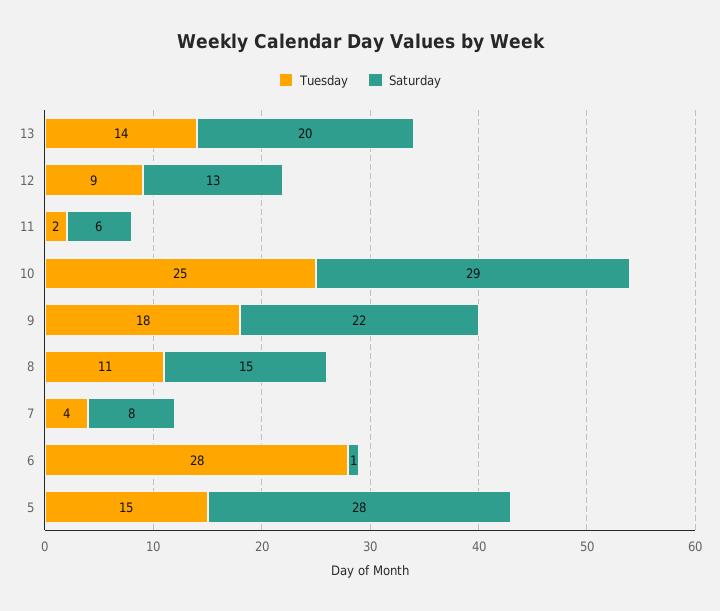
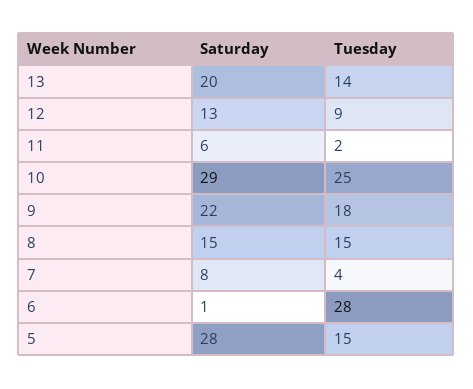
Tuesday, 8: 11 -> 15

